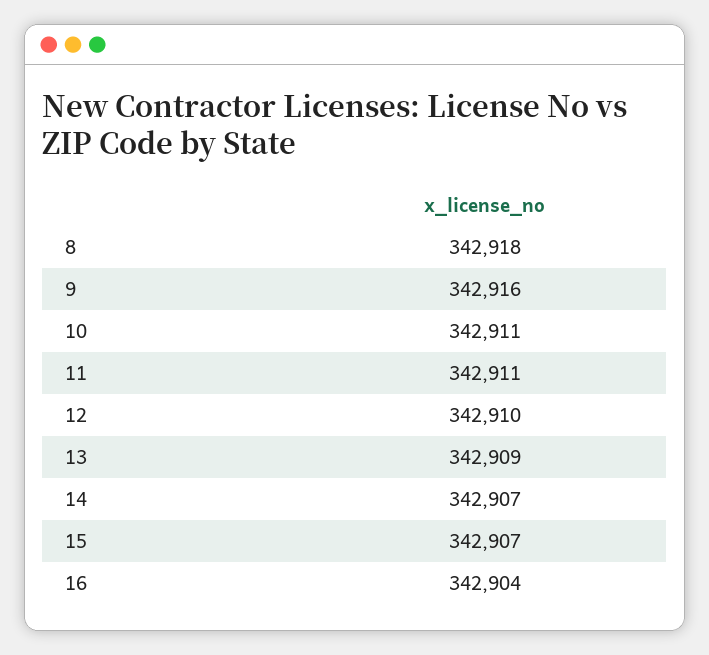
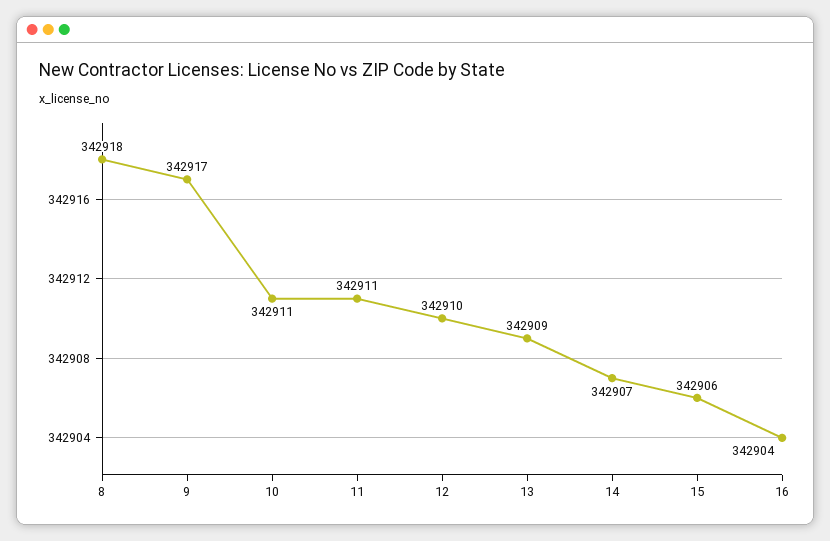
9: 342916 -> 342917
15: 342907 -> 342906

